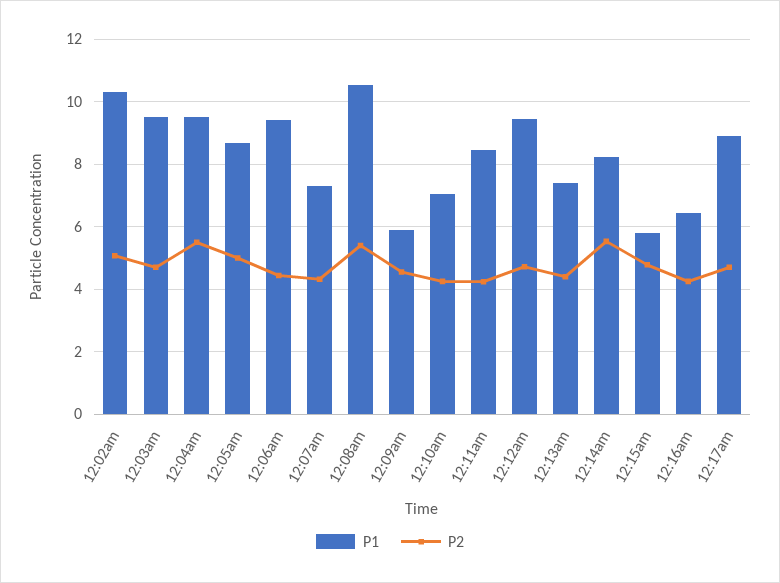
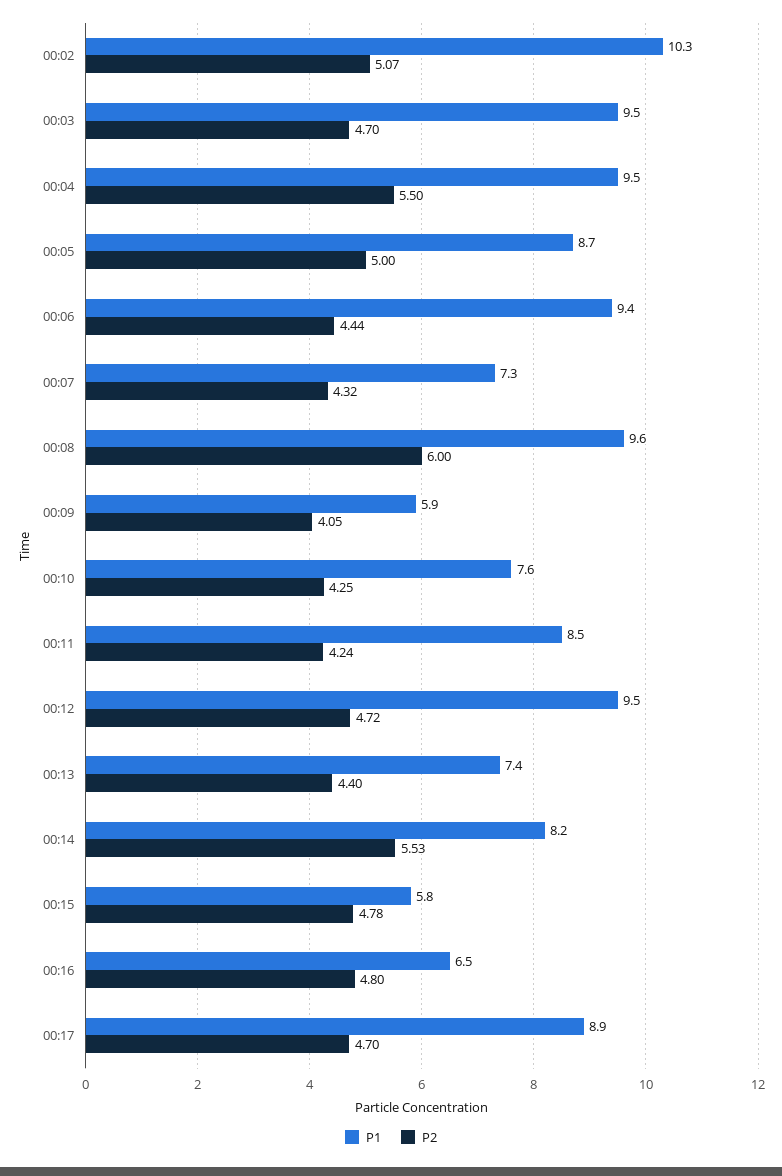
P1, 12:08am: 10.6 -> 9.6
P2, 12:08am: 5.4 -> 6
P2, 12:09am: 4.6 -> 4.05
P1, 12:10am: 7 -> 7.6
P2, 12:16am: 4.2 -> 4.8

